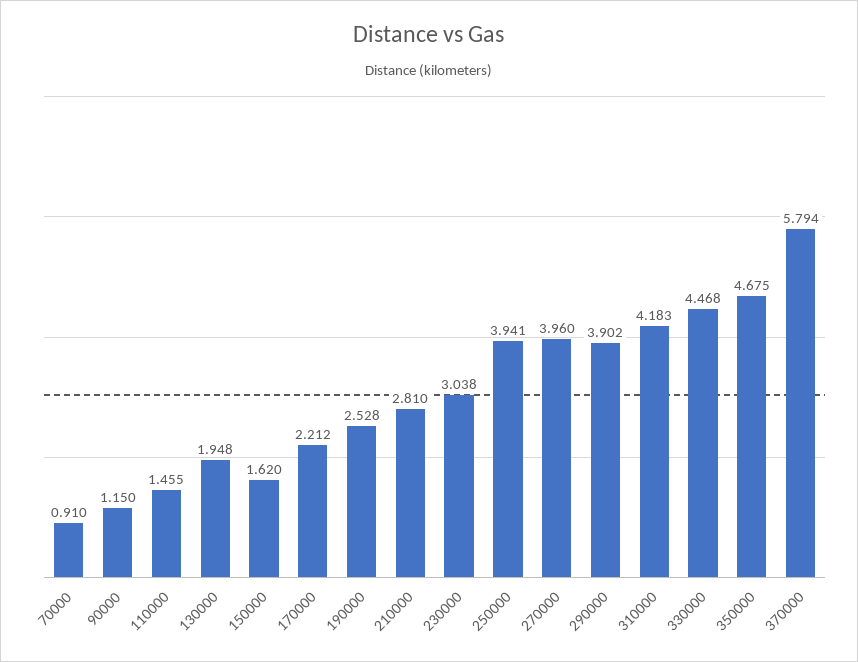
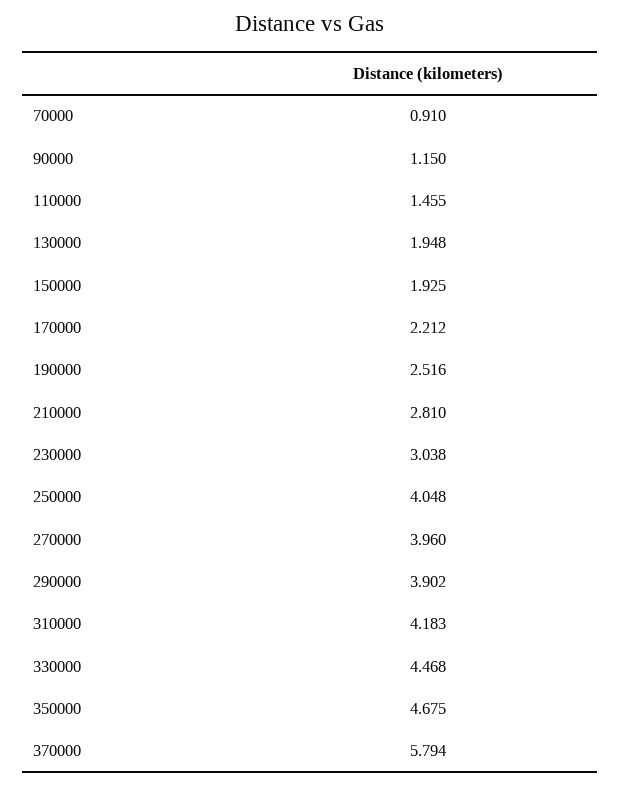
150000: 1.62 -> 1.925
190000: 2.528 -> 2.516
250000: 3.941 -> 4.048

